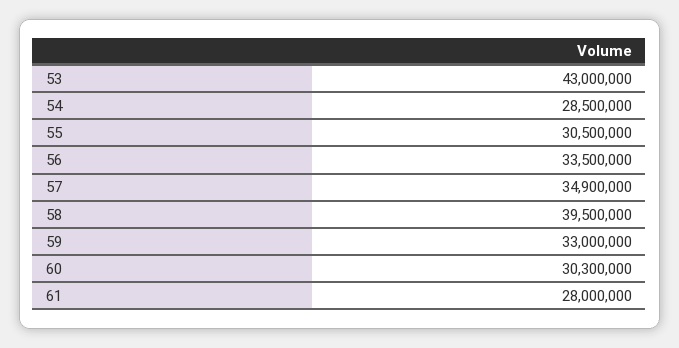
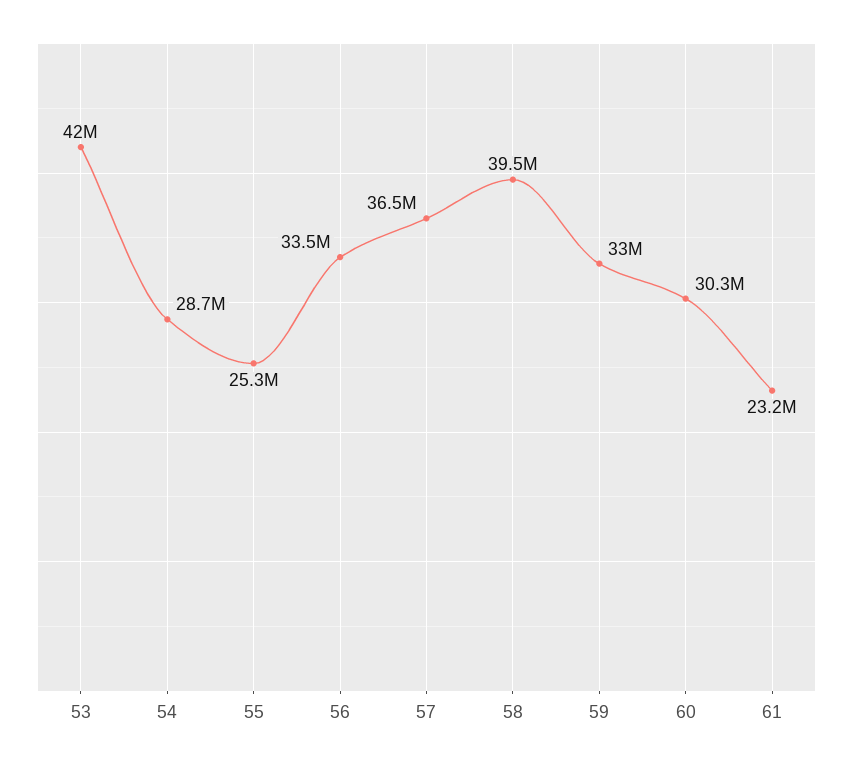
53: 43000000 -> 42000000
54: 28500000 -> 28700000
55: 30500000 -> 25300000
57: 34900000 -> 36500000
61: 28000000 -> 23200000

